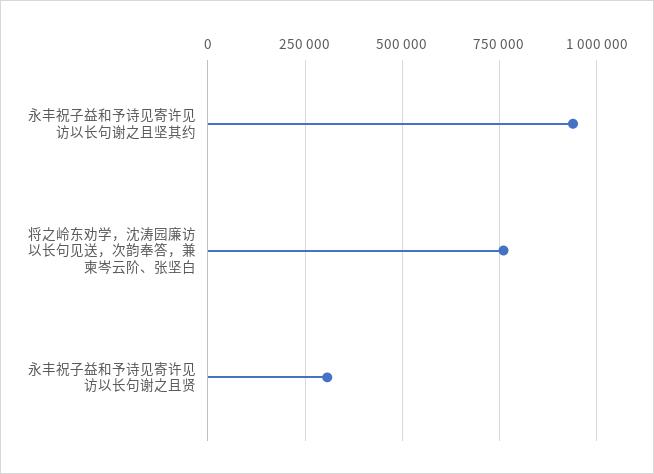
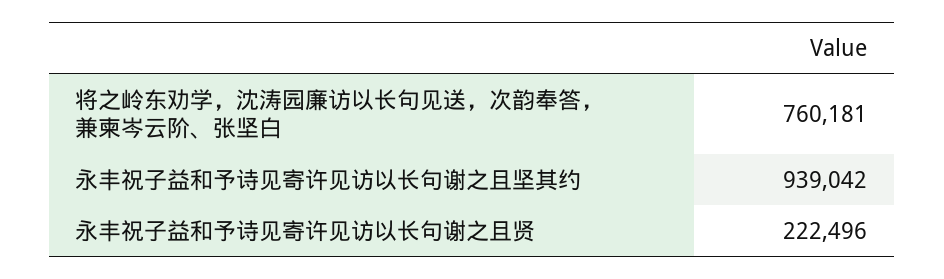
永丰祝子益和予诗见寄许见访以长句谢之且贤: 300000 -> 222496

